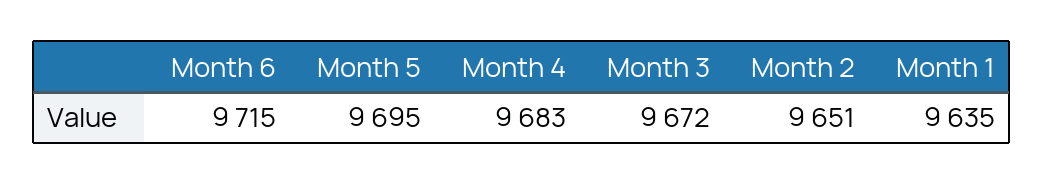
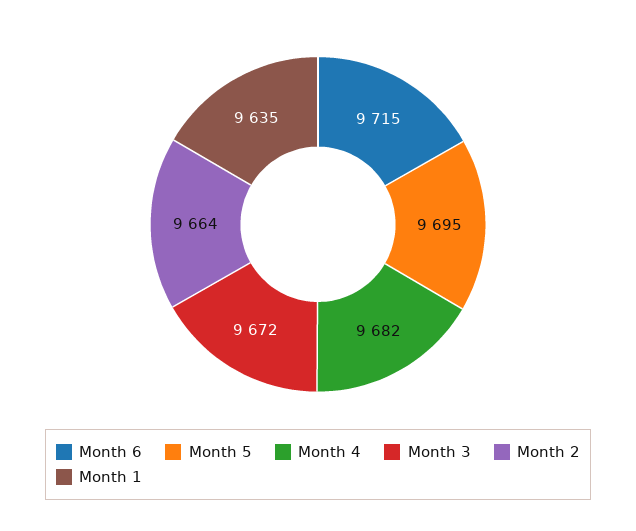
Month 4: 9683 -> 9682
Month 2: 9651 -> 9664

